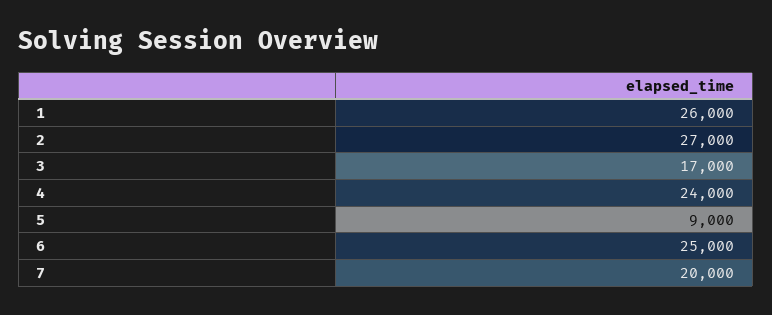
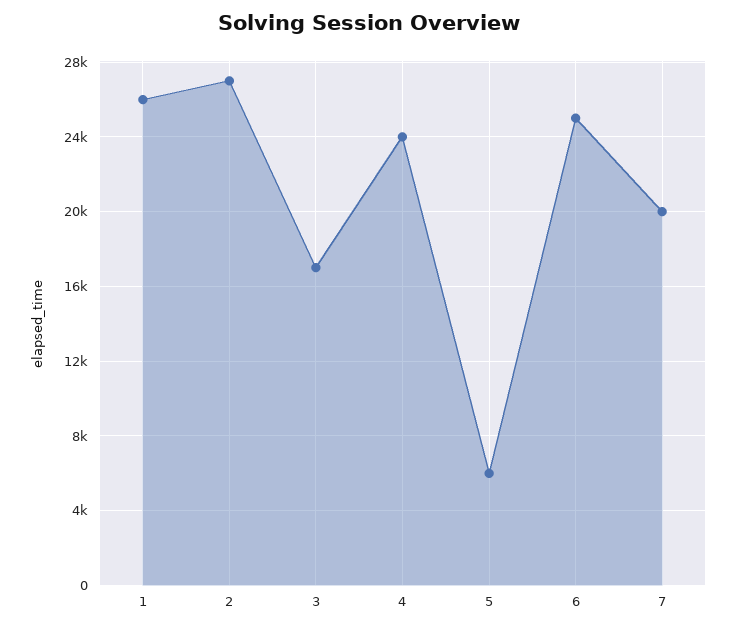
5: 9000 -> 6000

